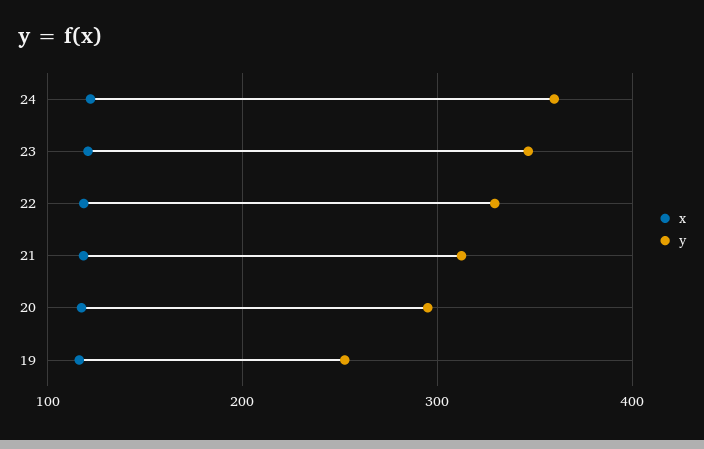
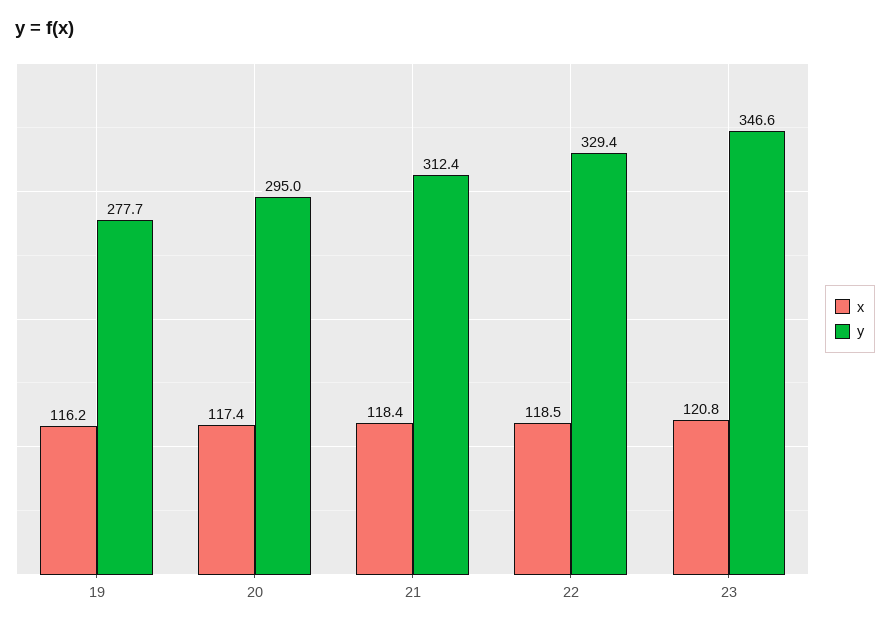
x, 24: 120 -> none
y, 24: 360 -> none
y, 19: 250 -> 277.7

